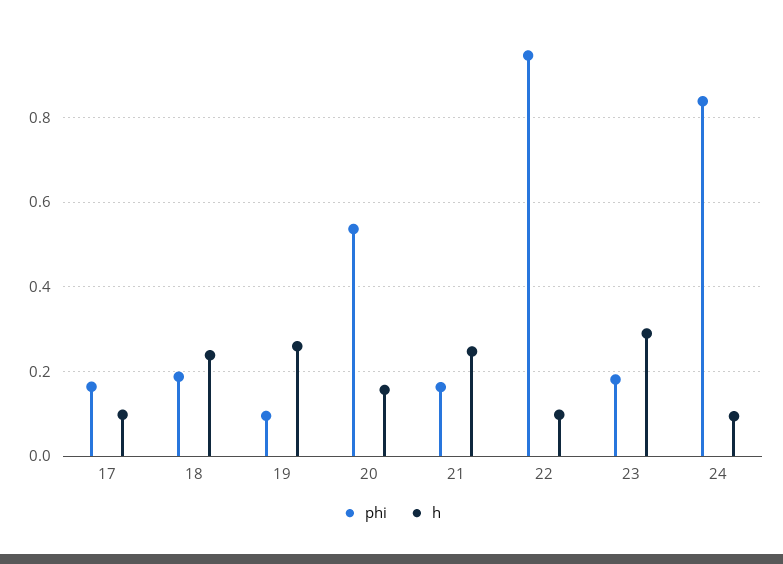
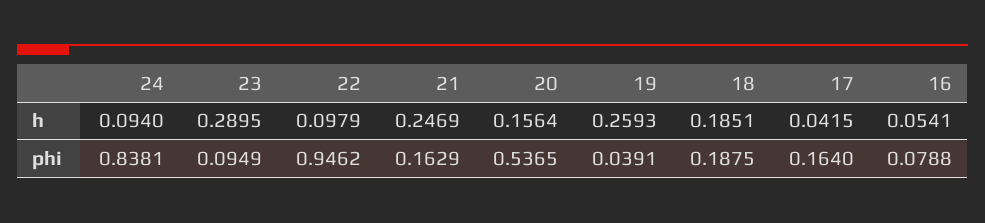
h, 17: 0.1 -> 0.0415
h, 18: 0.24 -> 0.1851
phi, 19: 0.1 -> 0.0391
phi, 23: 0.18 -> 0.0949
h, 16: none -> 0.0541
phi, 16: none -> 0.0788

